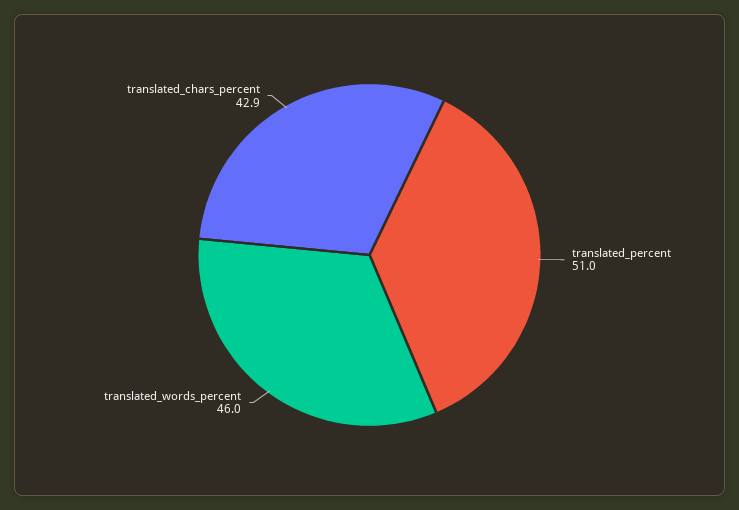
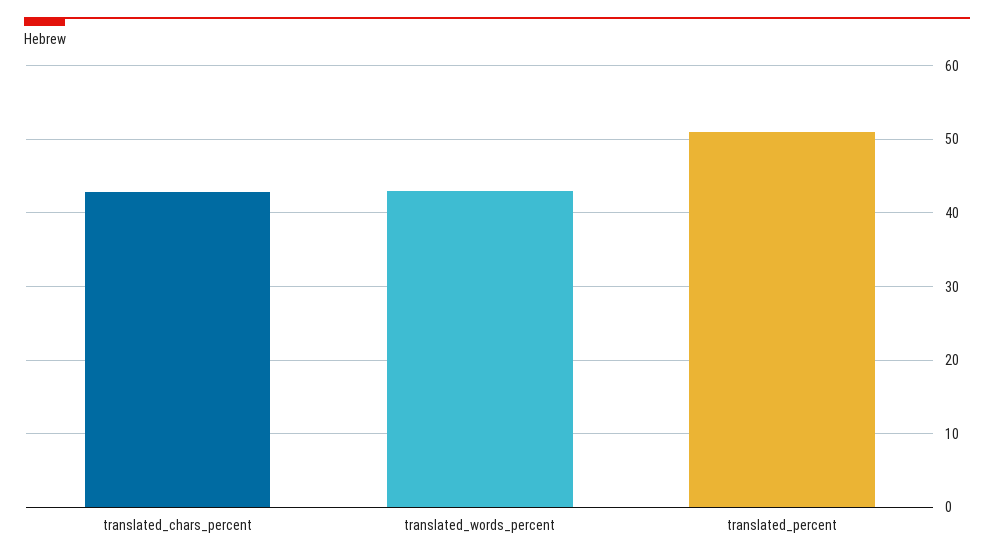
translated_words_percent: 46 -> 43

